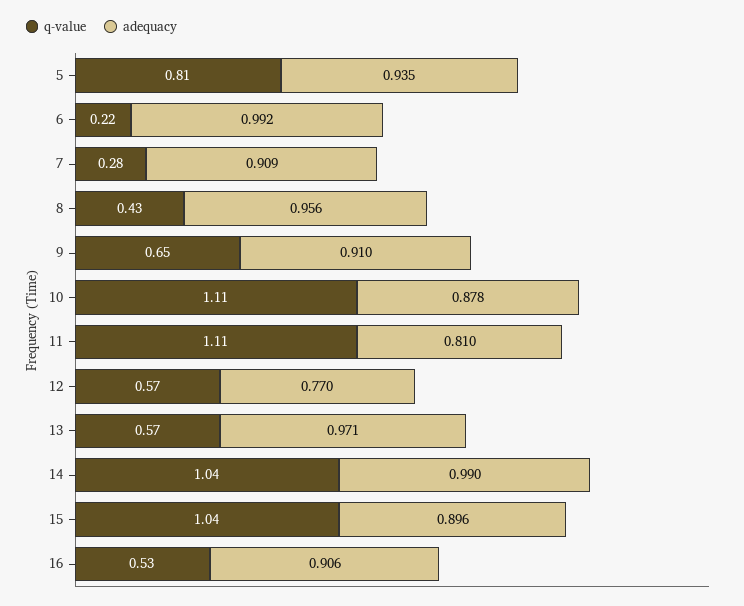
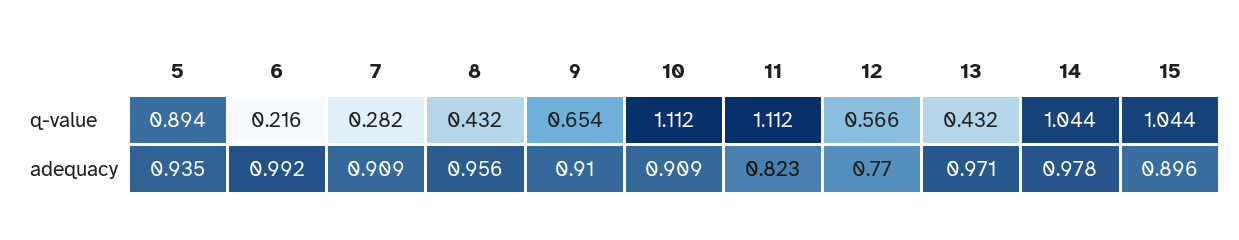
q-value, 5: 0.81 -> 0.894
adequacy, 10: 0.878 -> 0.909
adequacy, 11: 0.81 -> 0.823
q-value, 13: 0.57 -> 0.432
adequacy, 14: 0.99 -> 0.978
q-value, 16: 0.53 -> none
adequacy, 16: 0.906 -> none

